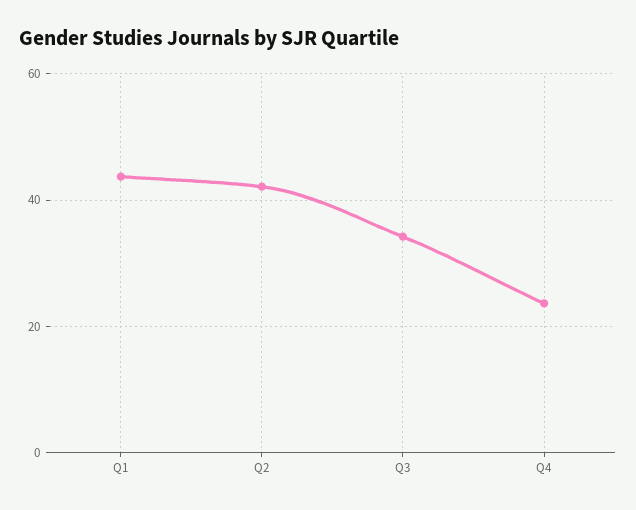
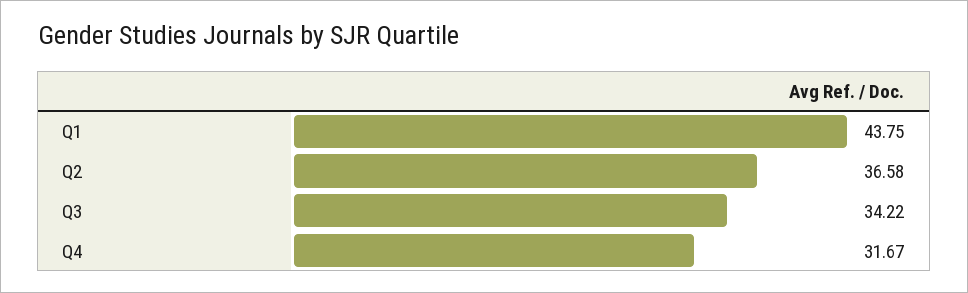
Q2: 42 -> 36.58
Q4: 24 -> 31.67

